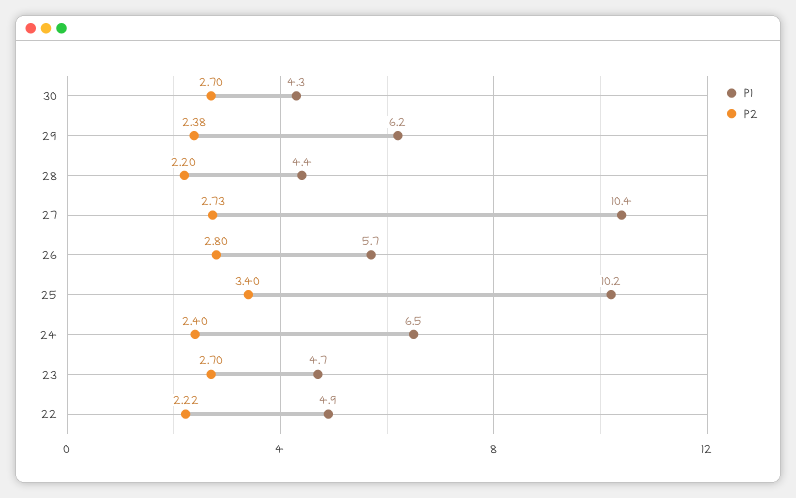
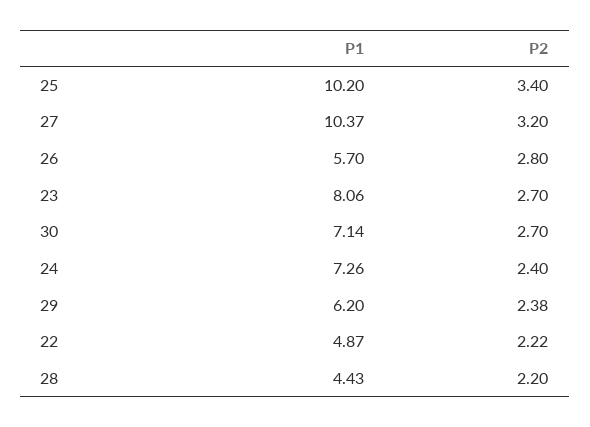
P1, 30: 4.3 -> 7.14
P2, 27: 2.73 -> 3.2
P1, 24: 6.5 -> 7.26
P1, 23: 4.7 -> 8.06

